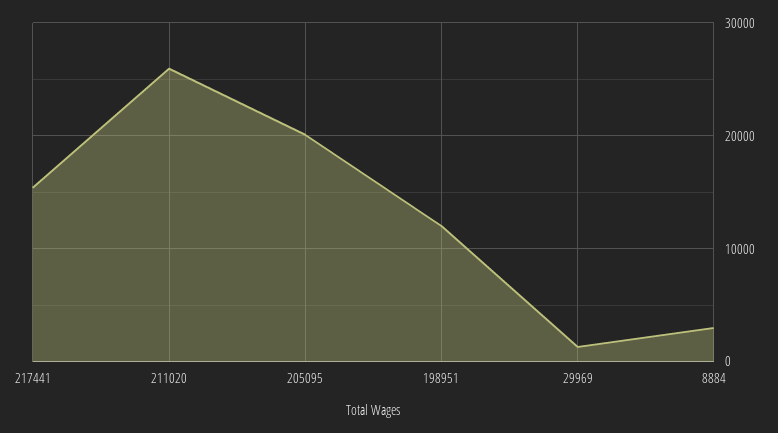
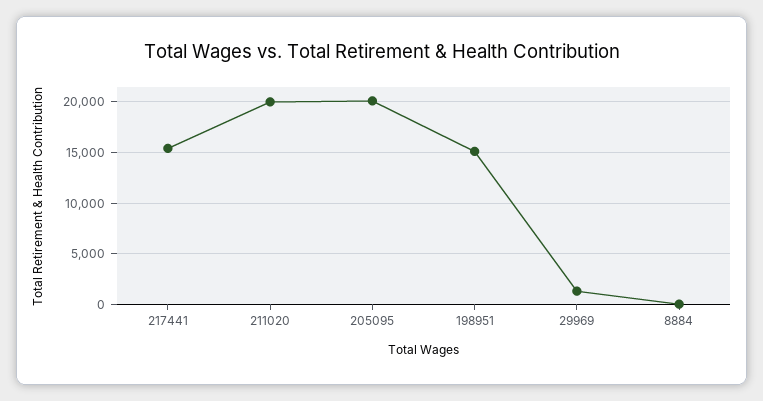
211020: 26000 -> 20000
198951: 12000 -> 15000
8884: 3000 -> 0

